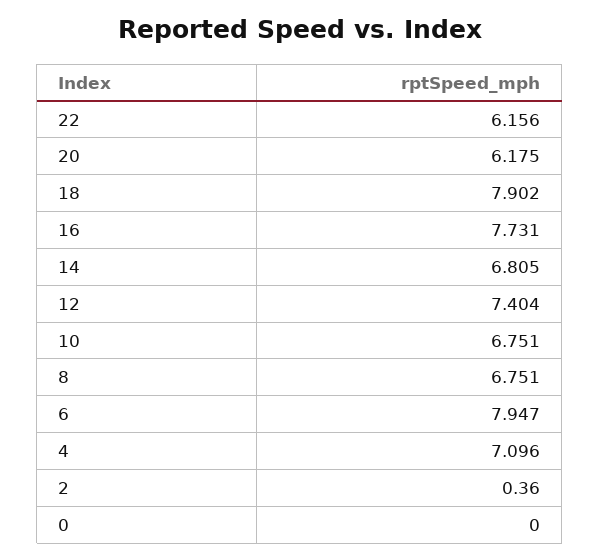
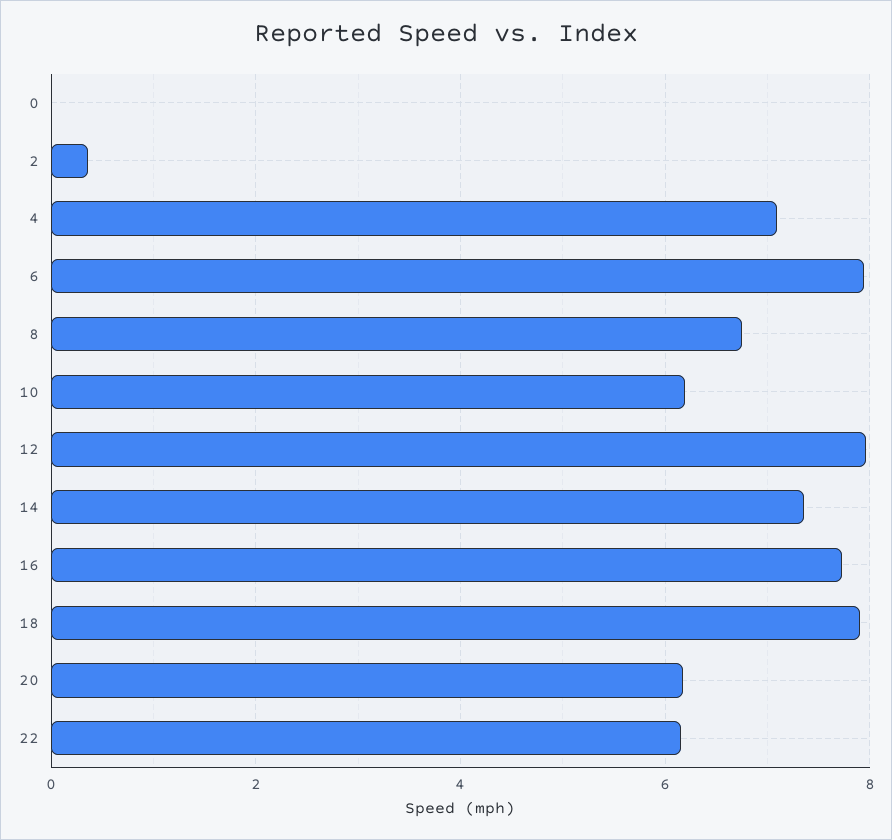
14: 6.805 -> 7.4
12: 7.404 -> 8
10: 6.751 -> 6.2

